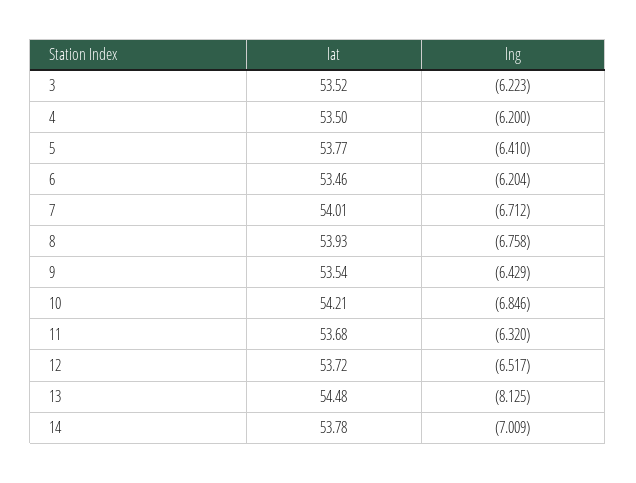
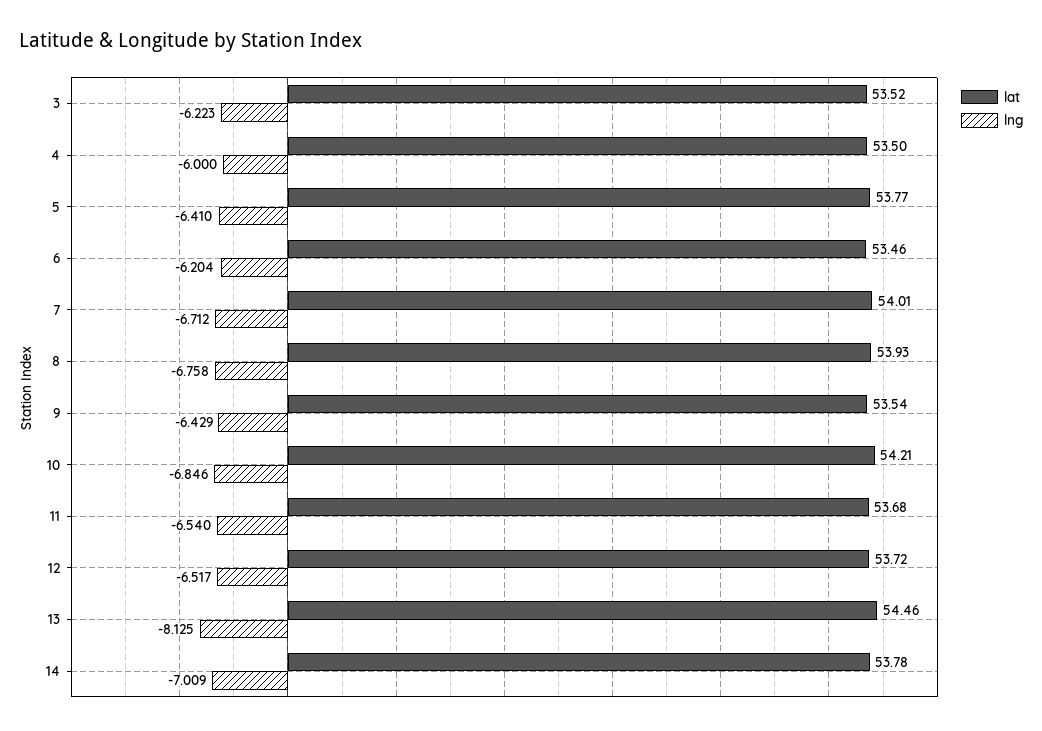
lng, 4: -6.2 -> -6
lng, 11: -6.32 -> -6.54
lat, 13: 54.48 -> 54.46

